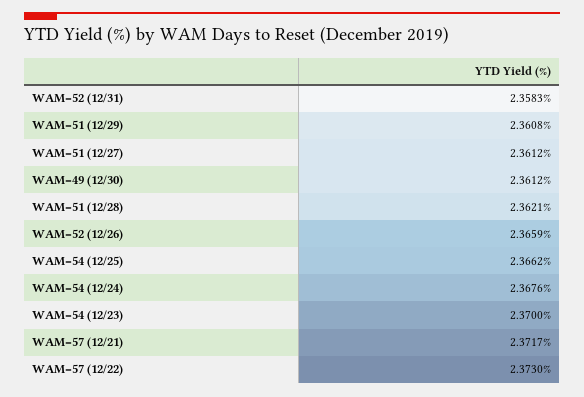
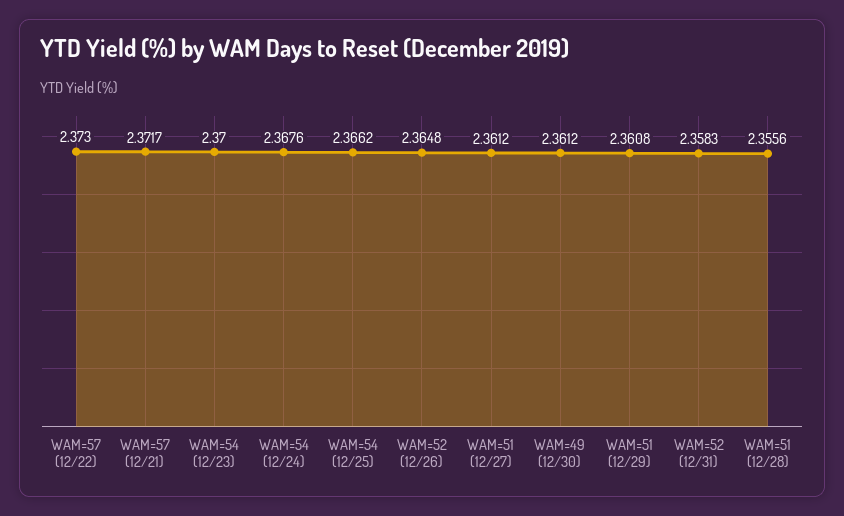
WAM=51 (12/28): 2.3621 -> 2.3556
WAM=52 (12/26): 2.3659 -> 2.3648

